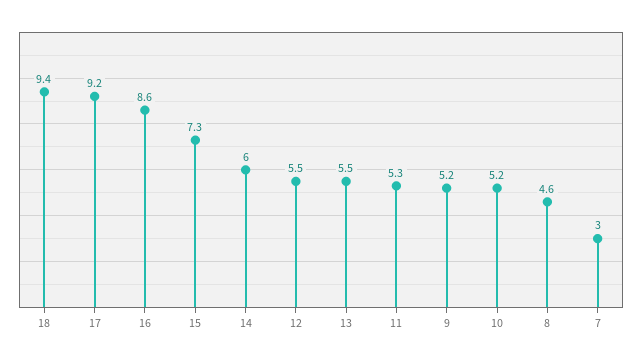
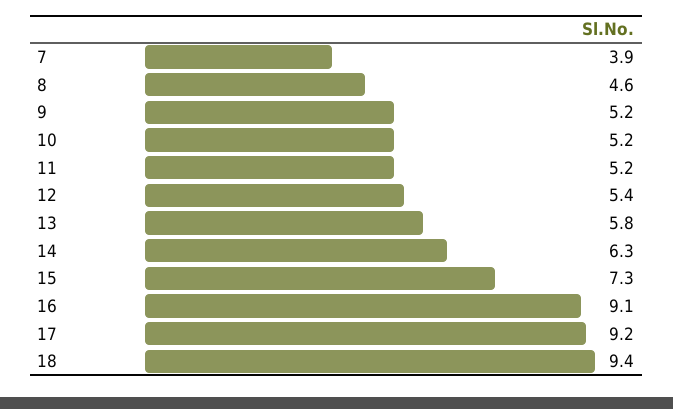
16: 8.6 -> 9.1
14: 6 -> 6.3
12: 5.5 -> 5.4
13: 5.5 -> 5.8
11: 5.3 -> 5.2
7: 3 -> 3.9

